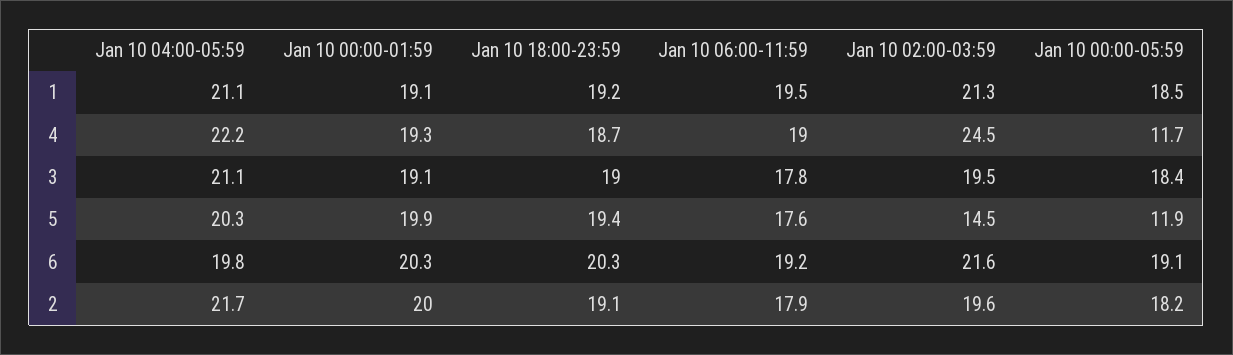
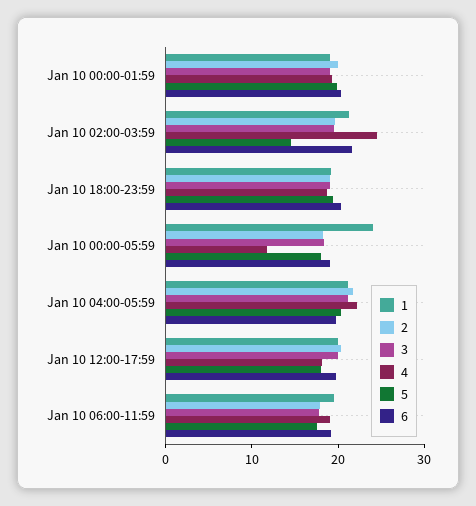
1, Jan 10 00:00-05:59: 18.5 -> 24
5, Jan 10 00:00-05:59: 11.9 -> 18
1, Jan 10 12:00-17:59: none -> 20
2, Jan 10 12:00-17:59: none -> 20
3, Jan 10 12:00-17:59: none -> 20
4, Jan 10 12:00-17:59: none -> 18
5, Jan 10 12:00-17:59: none -> 18
6, Jan 10 12:00-17:59: none -> 20

